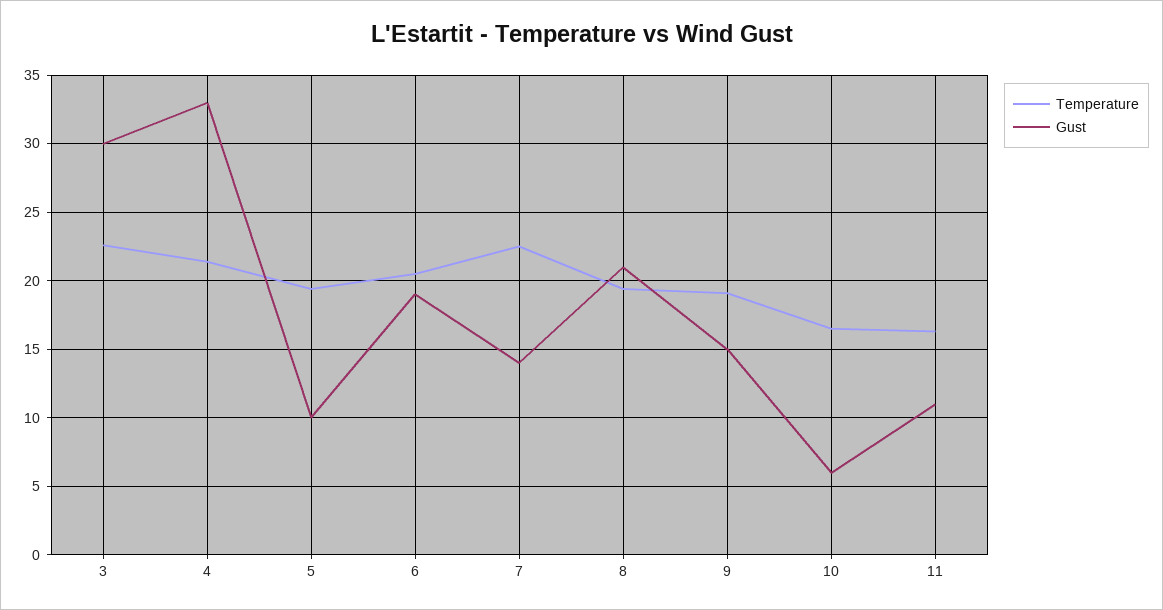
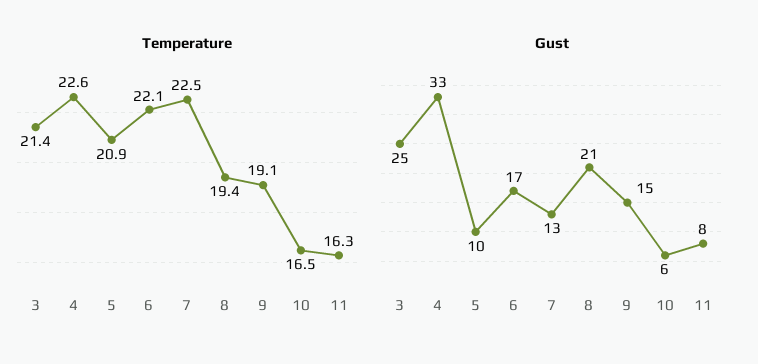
Temperature, 3: 22.5 -> 21.4
Gust, 3: 30 -> 25
Temperature, 4: 21.5 -> 22.6
Temperature, 5: 19.5 -> 20.9
Temperature, 6: 20.5 -> 22.1
Gust, 6: 19 -> 17
Gust, 7: 14 -> 13
Gust, 11: 11 -> 8

